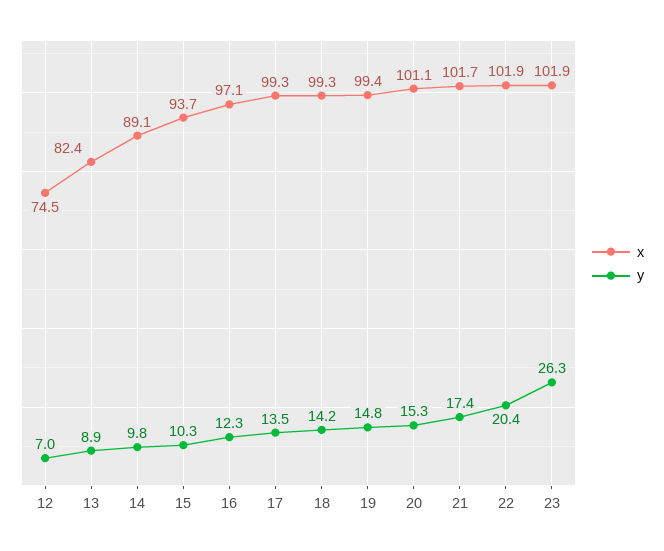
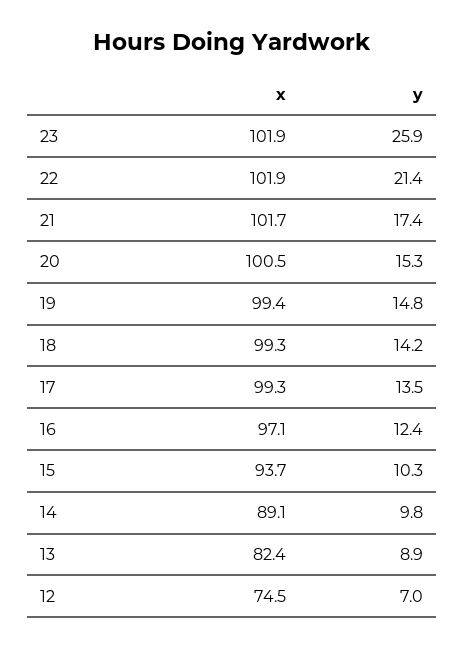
y, 16: 12.3 -> 12.4
x, 20: 101.1 -> 100.5
y, 22: 20.4 -> 21.4
y, 23: 26.3 -> 25.9

